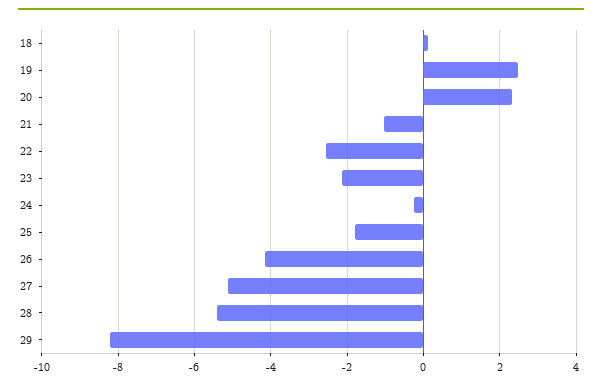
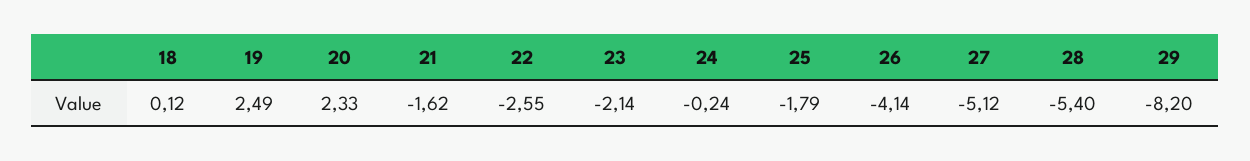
21: -1 -> -1.62

